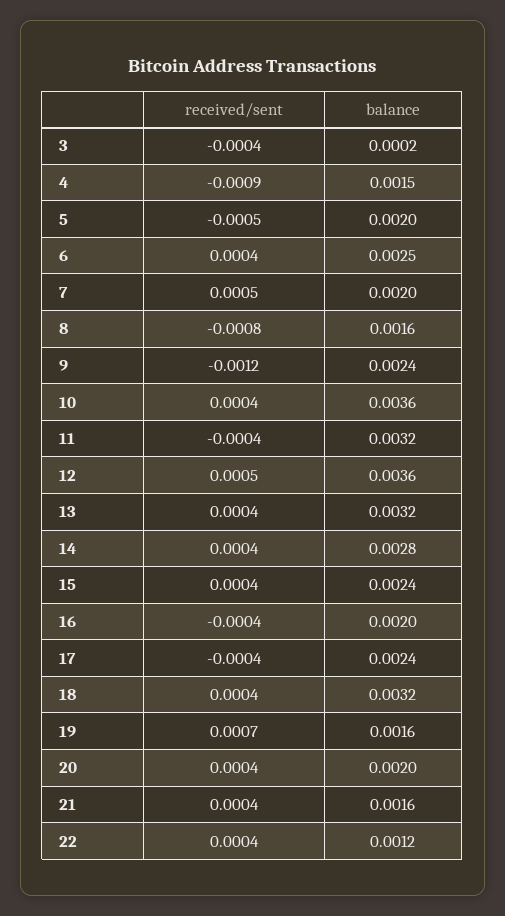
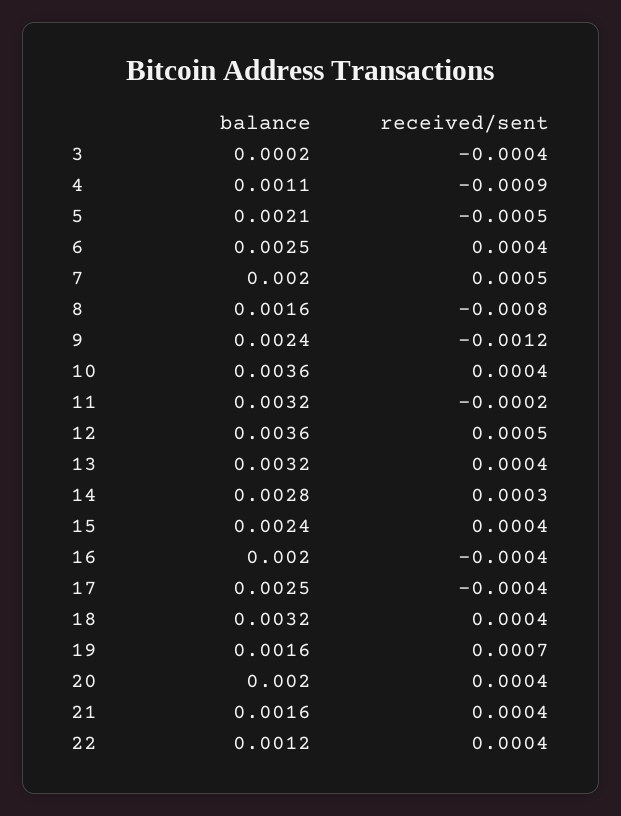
balance, 4: 0.0015 -> 0.0011
balance, 5: 0.002 -> 0.0021
received/sent, 11: -0.0004 -> -0.0002
received/sent, 14: 0.0004 -> 0.0003
balance, 17: 0.0024 -> 0.0025

